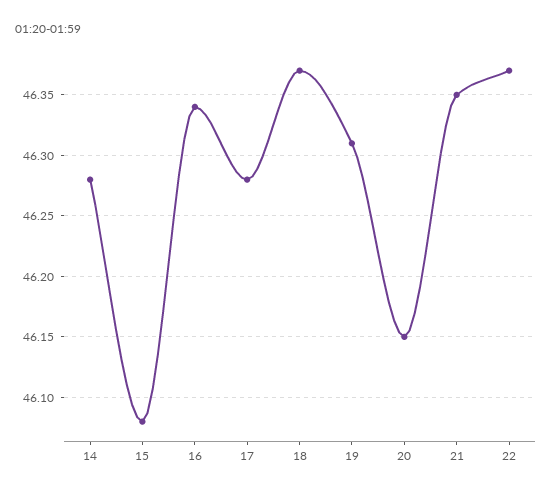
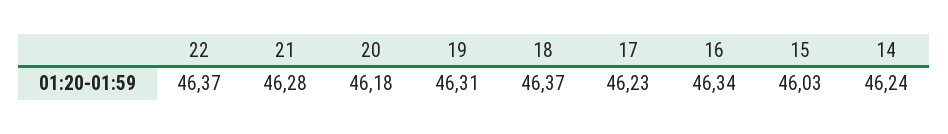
14: 46.28 -> 46.24
15: 46.08 -> 46.03
17: 46.28 -> 46.23
20: 46.15 -> 46.18
21: 46.35 -> 46.28

